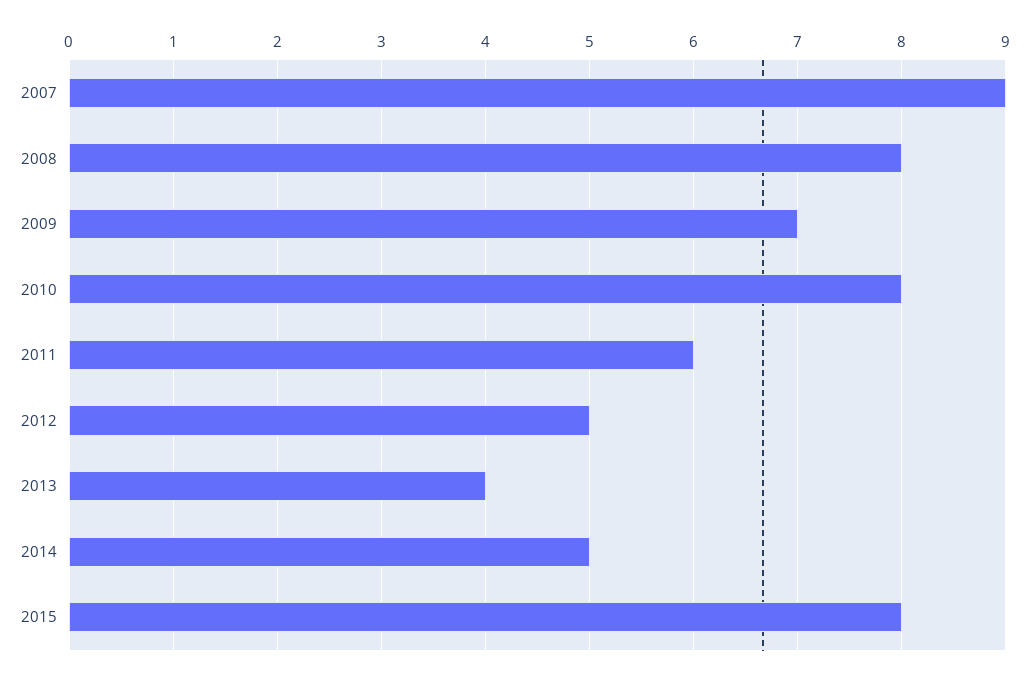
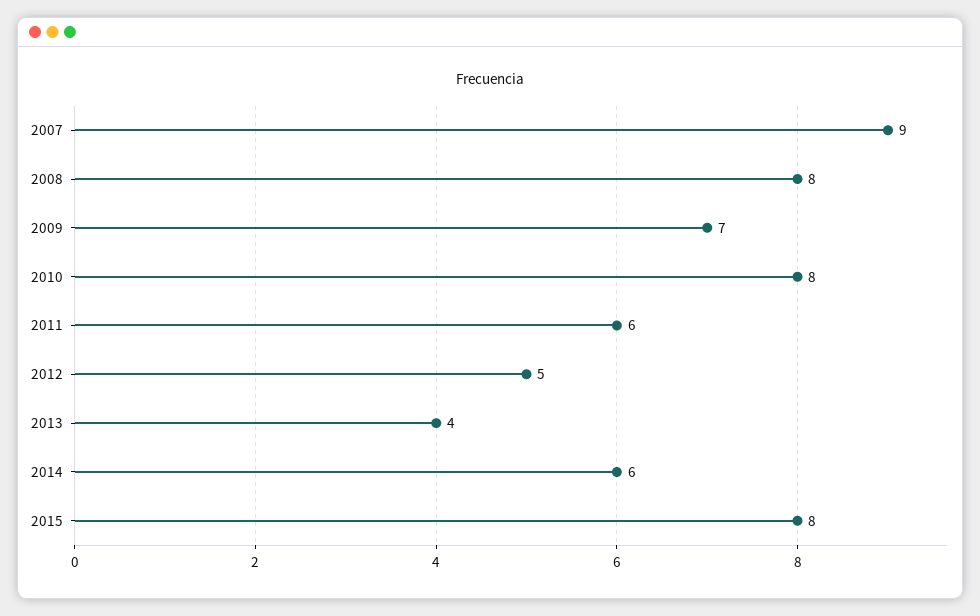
2014: 5 -> 6

